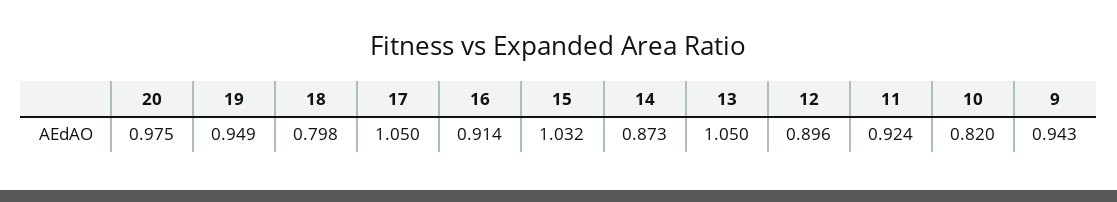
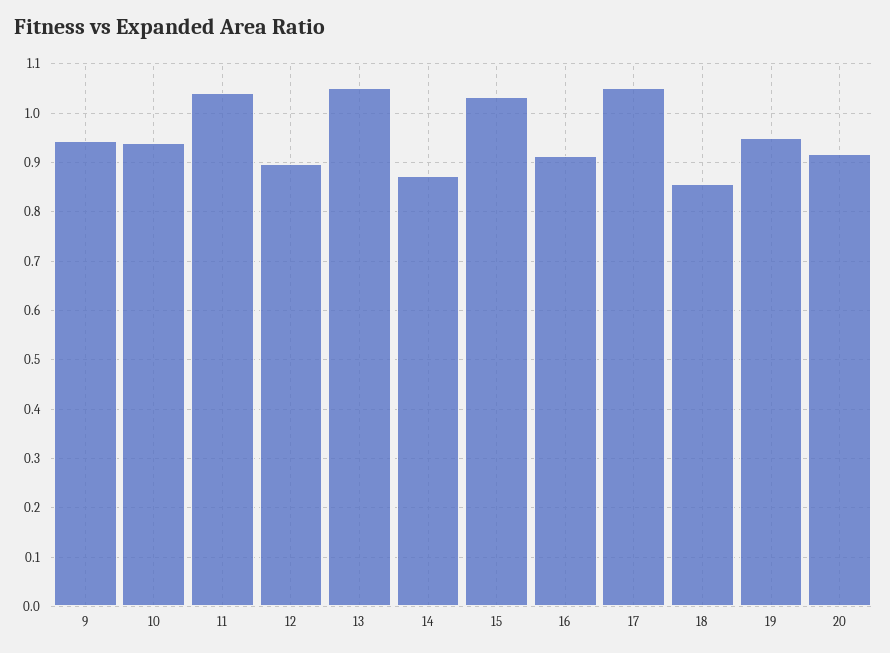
20: 0.975 -> 0.92
18: 0.798 -> 0.86
11: 0.924 -> 1.04
10: 0.82 -> 0.94

